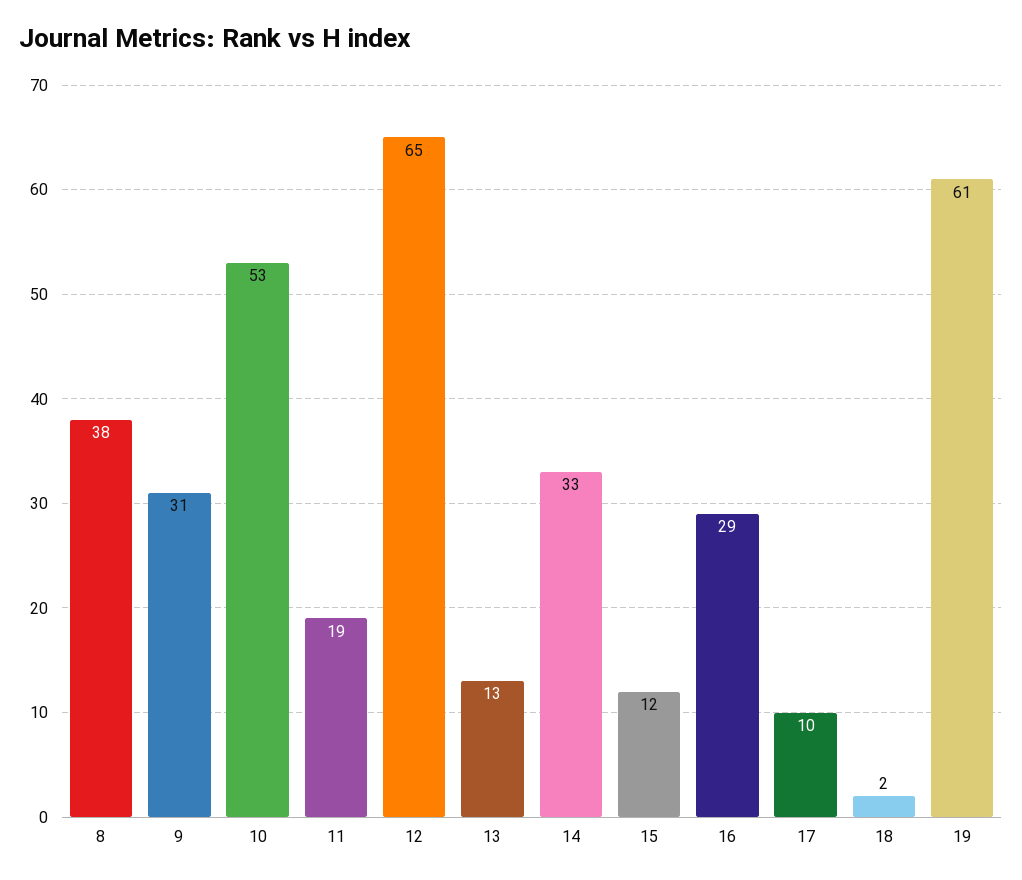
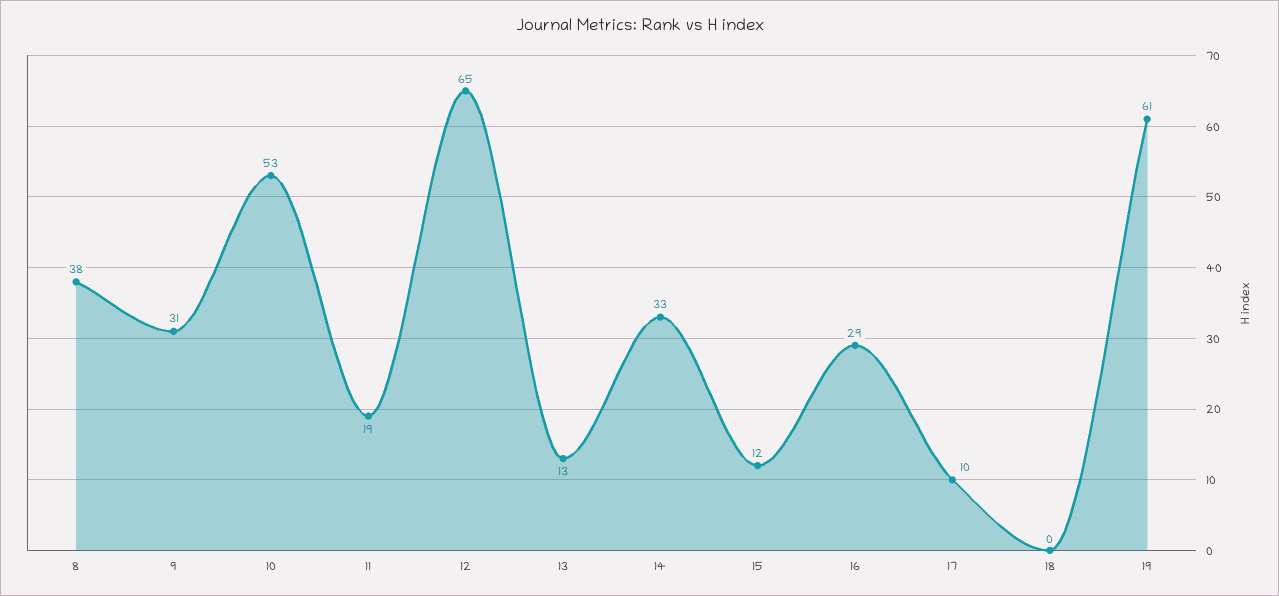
18: 2 -> 0

